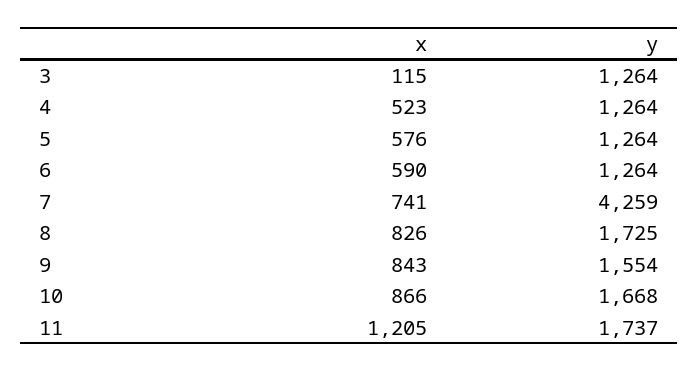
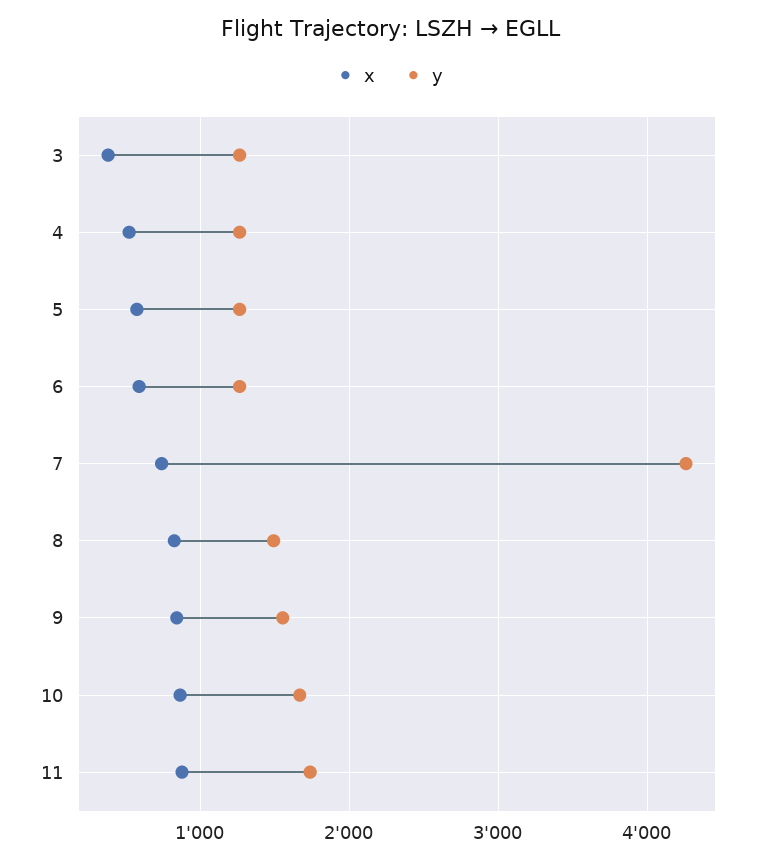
x, 3: 115 -> 400
y, 8: 1725 -> 1500
x, 11: 1205 -> 900

